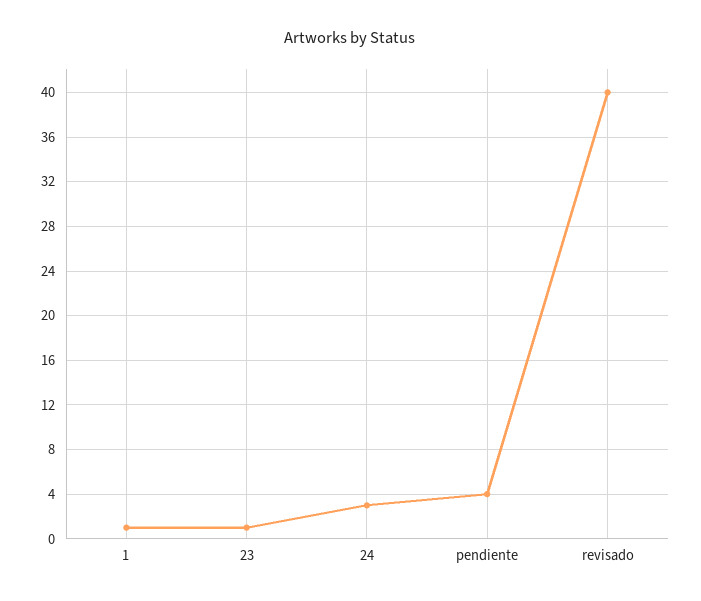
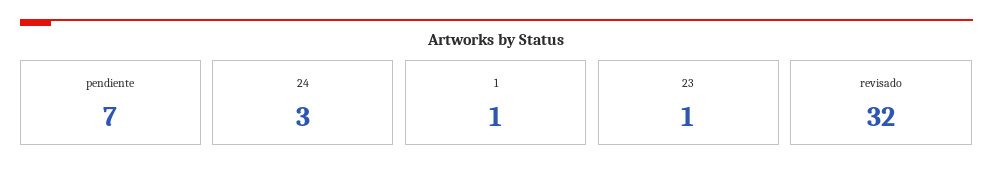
pendiente: 4 -> 7
revisado: 40 -> 32

